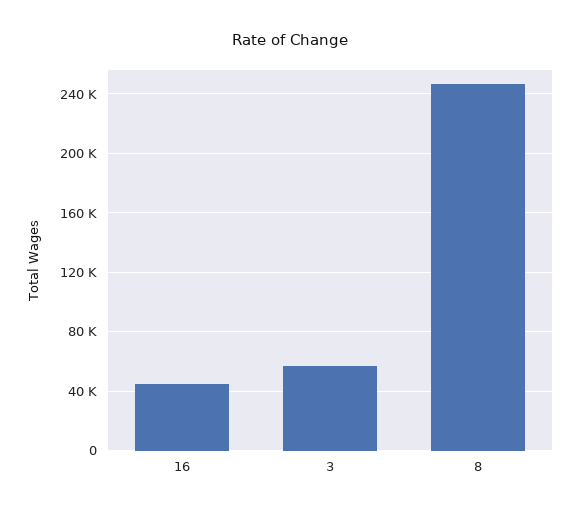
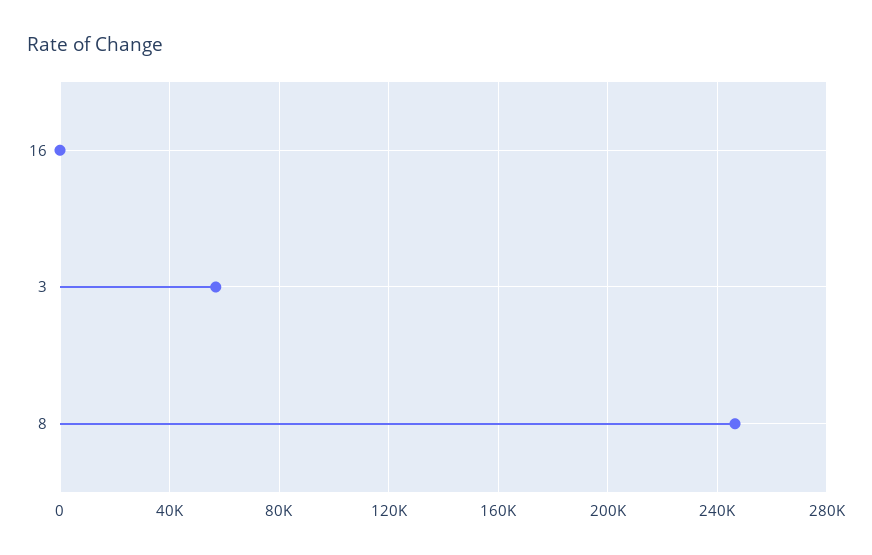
16: 45000 -> 0

